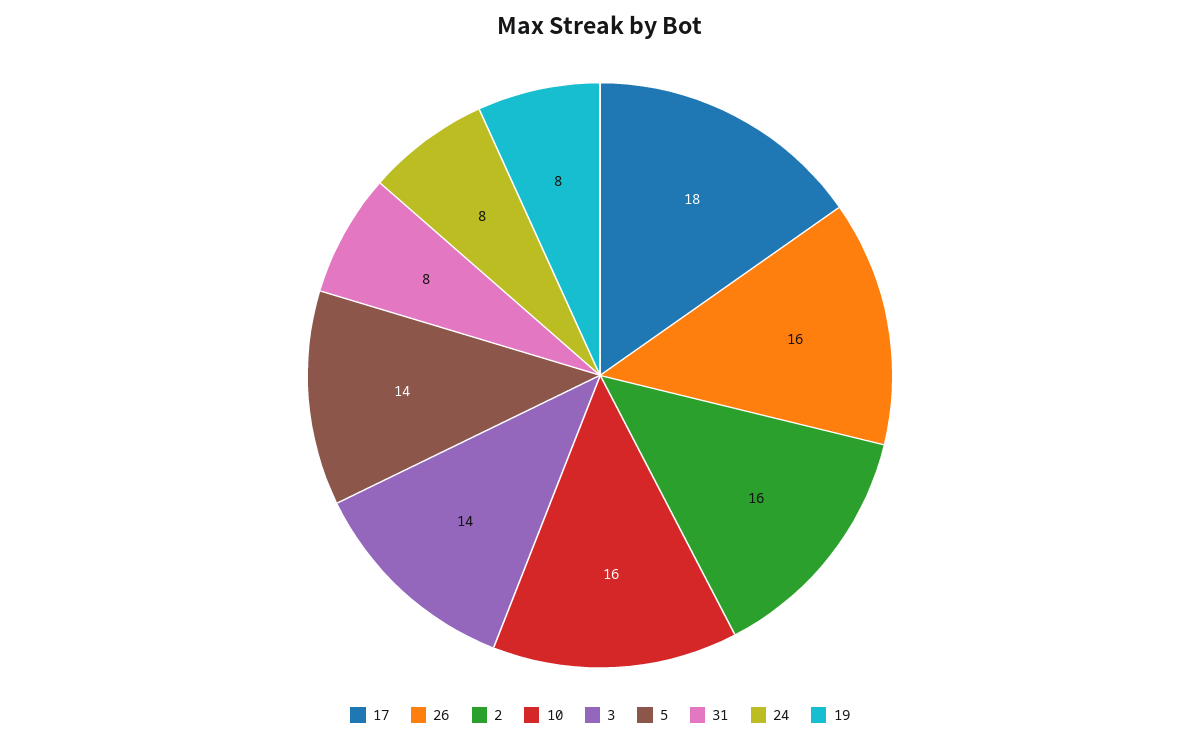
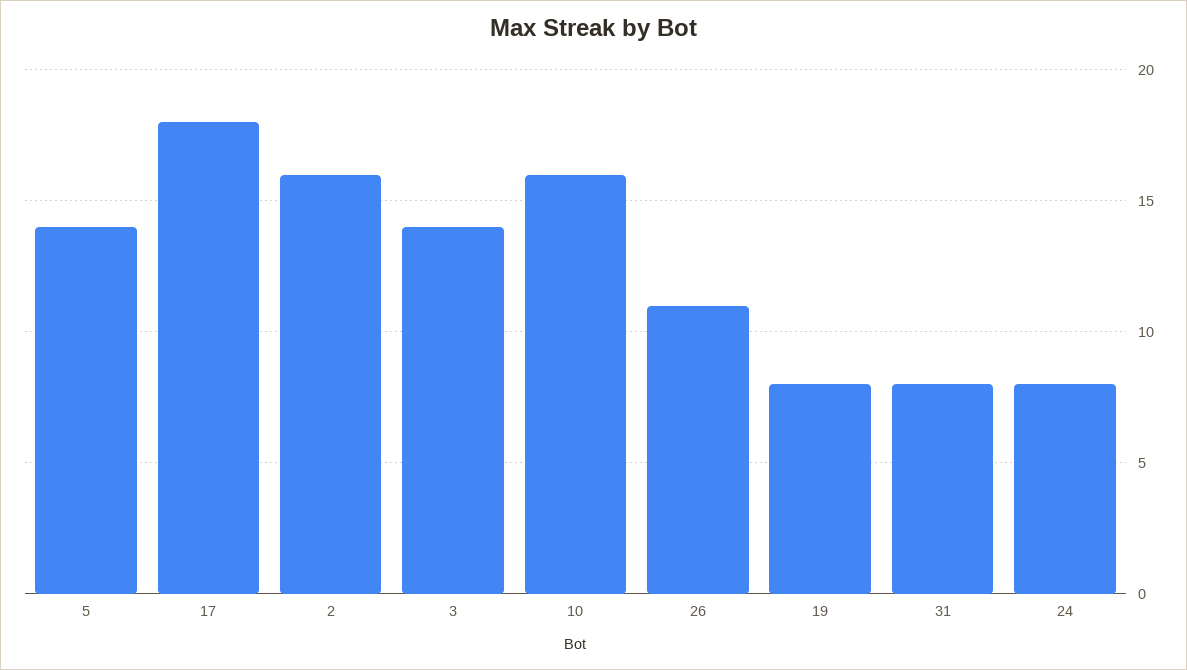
26: 16 -> 11

